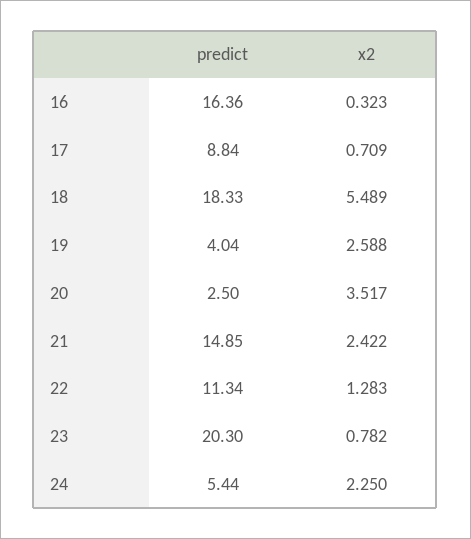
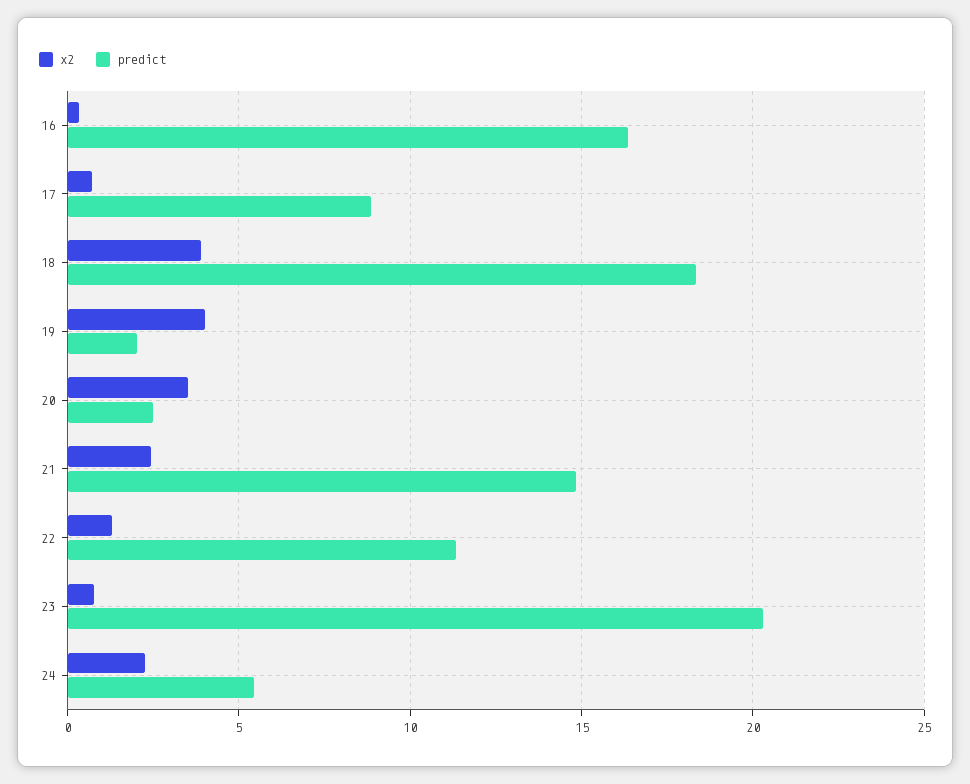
x2, 18: 5.489 -> 4
predict, 19: 4.04 -> 2
x2, 19: 2.588 -> 4

